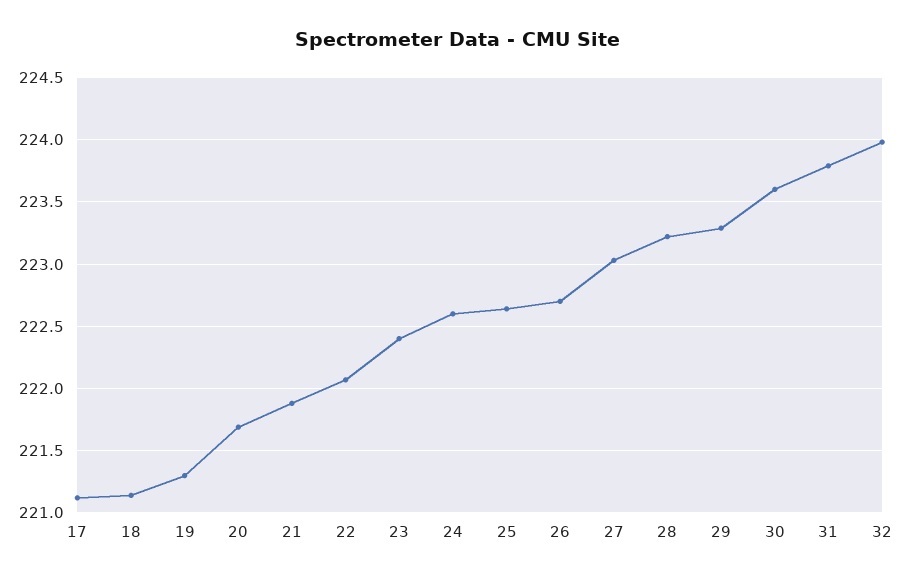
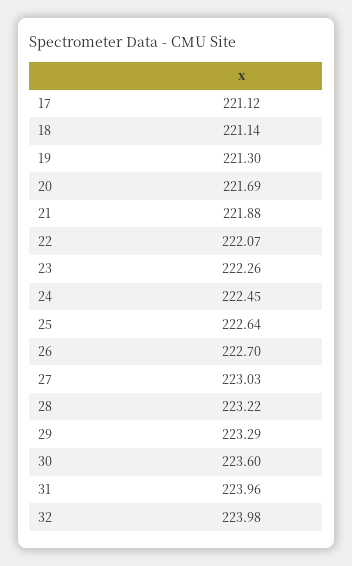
23: 222.4 -> 222.26
24: 222.6 -> 222.45
31: 223.8 -> 223.96

